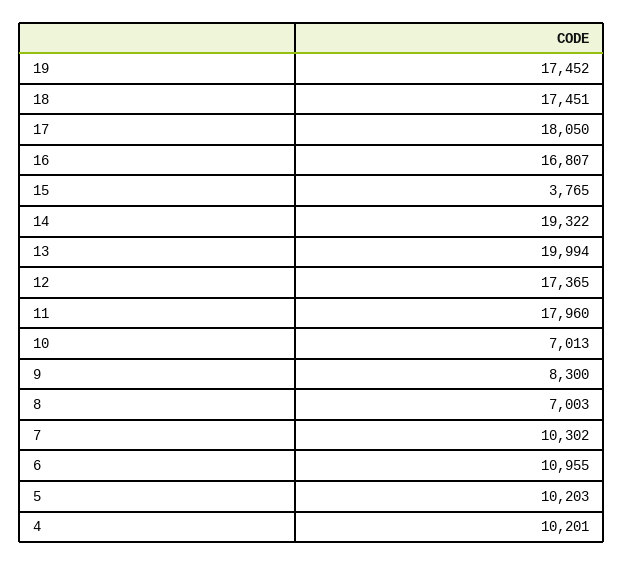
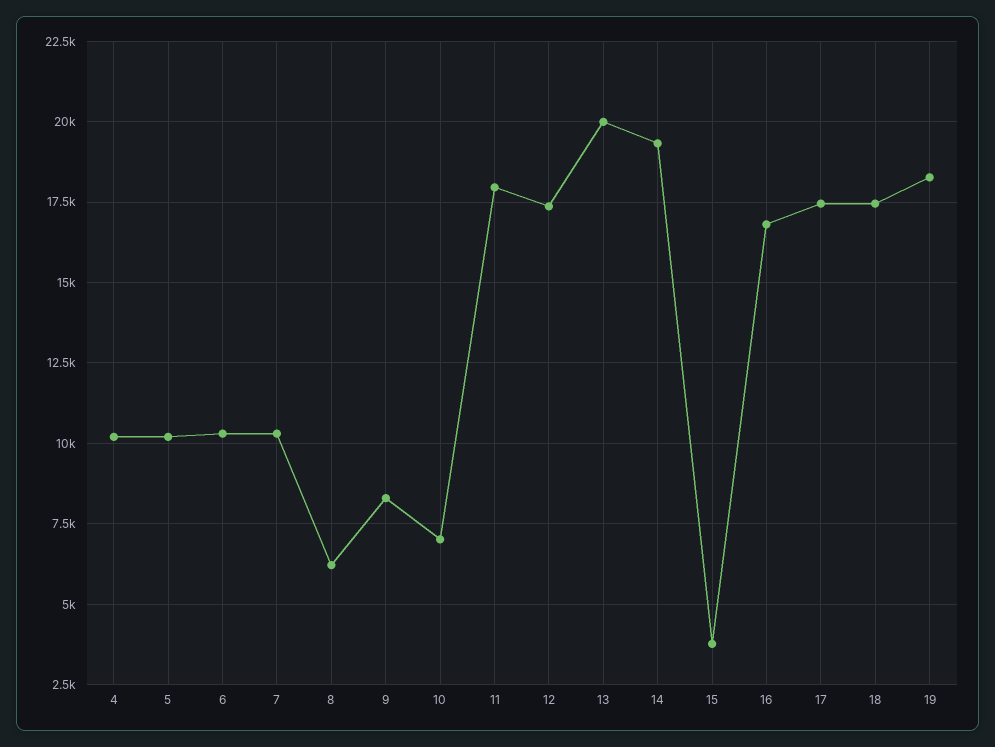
19: 17452 -> 18250
17: 18050 -> 17500
8: 7003 -> 6250
6: 10955 -> 10250

